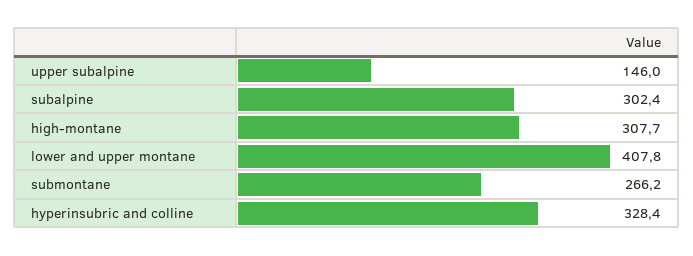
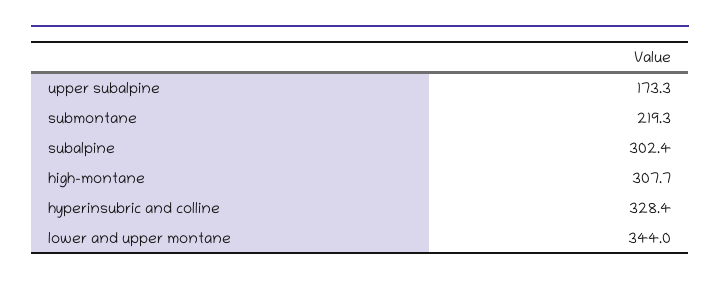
upper subalpine: 146 -> 173.3
lower and upper montane: 407.8 -> 344
submontane: 266.2 -> 219.3

